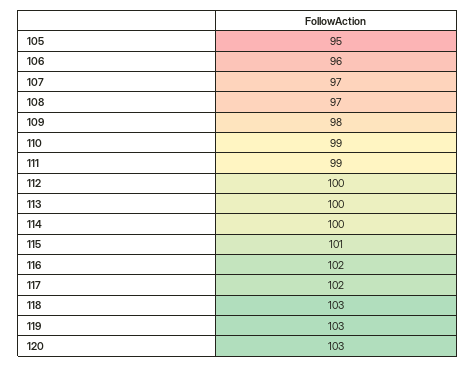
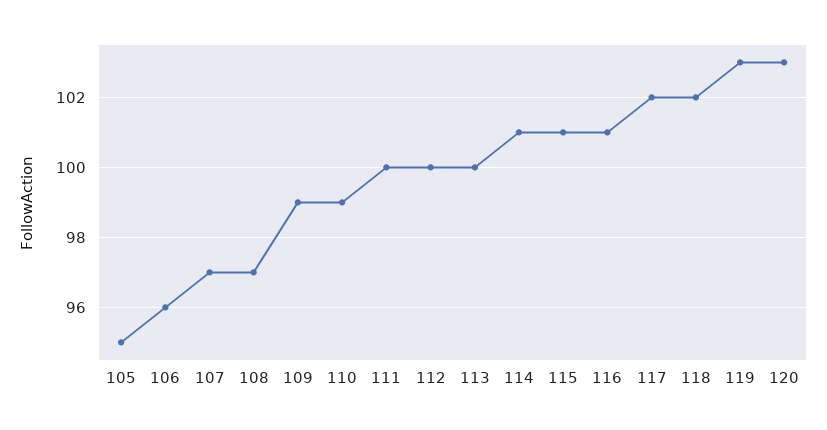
109: 98 -> 99
111: 99 -> 100
114: 100 -> 101
116: 102 -> 101
118: 103 -> 102

